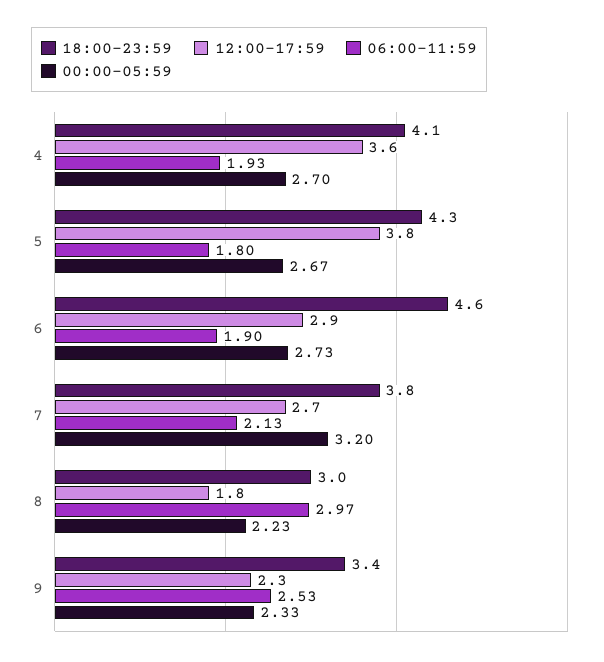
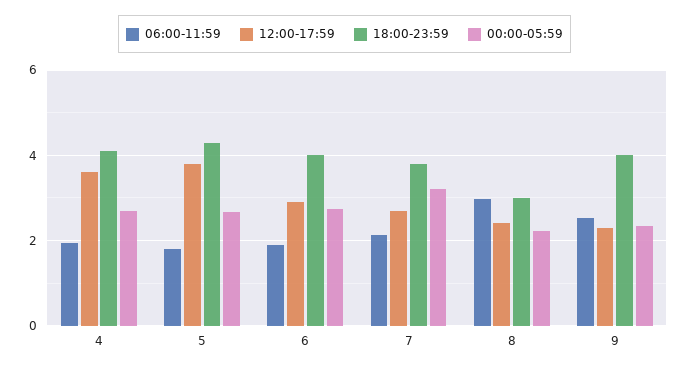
18:00-23:59, 6: 4.6 -> 4
12:00-17:59, 8: 1.8 -> 2.4
18:00-23:59, 9: 3.4 -> 4

